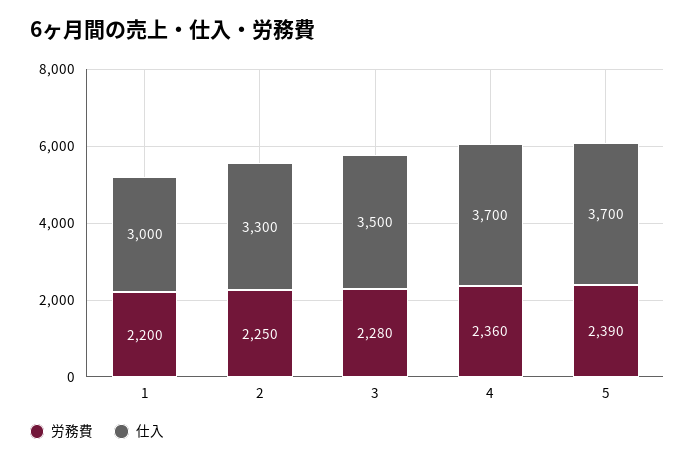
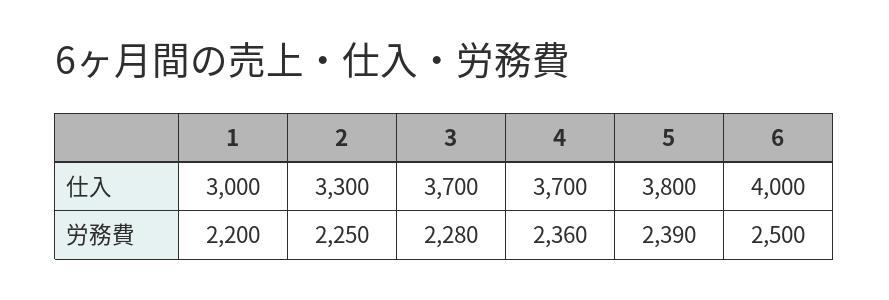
仕入, 3: 3500 -> 3700
仕入, 5: 3700 -> 3800
仕入, 6: none -> 4000
労務費, 6: none -> 2500

